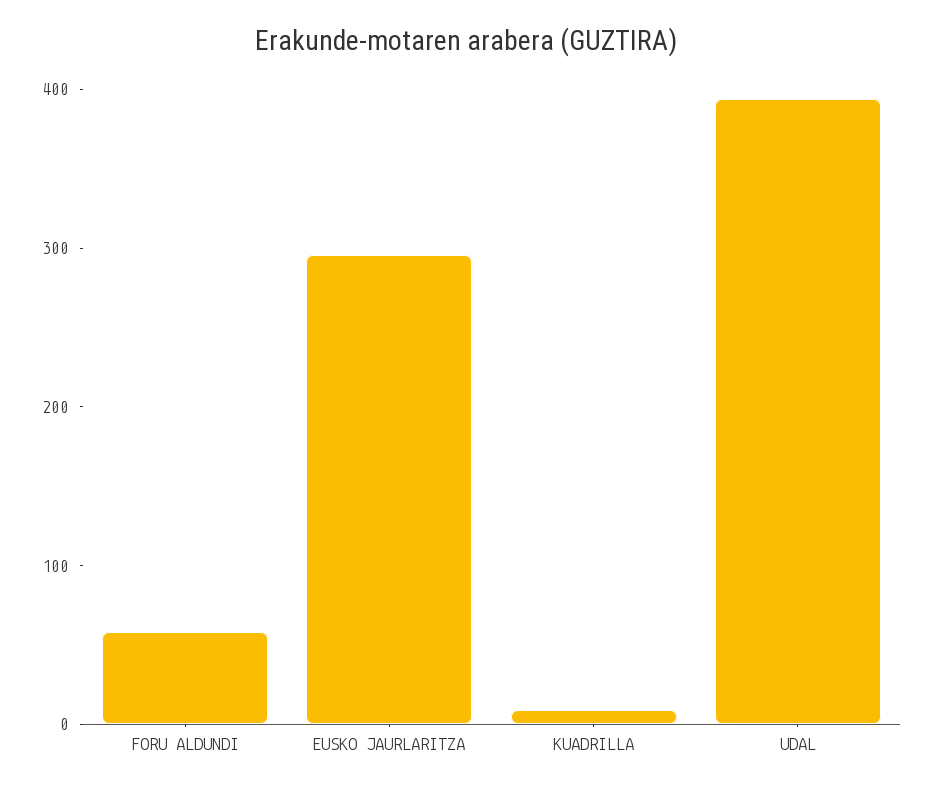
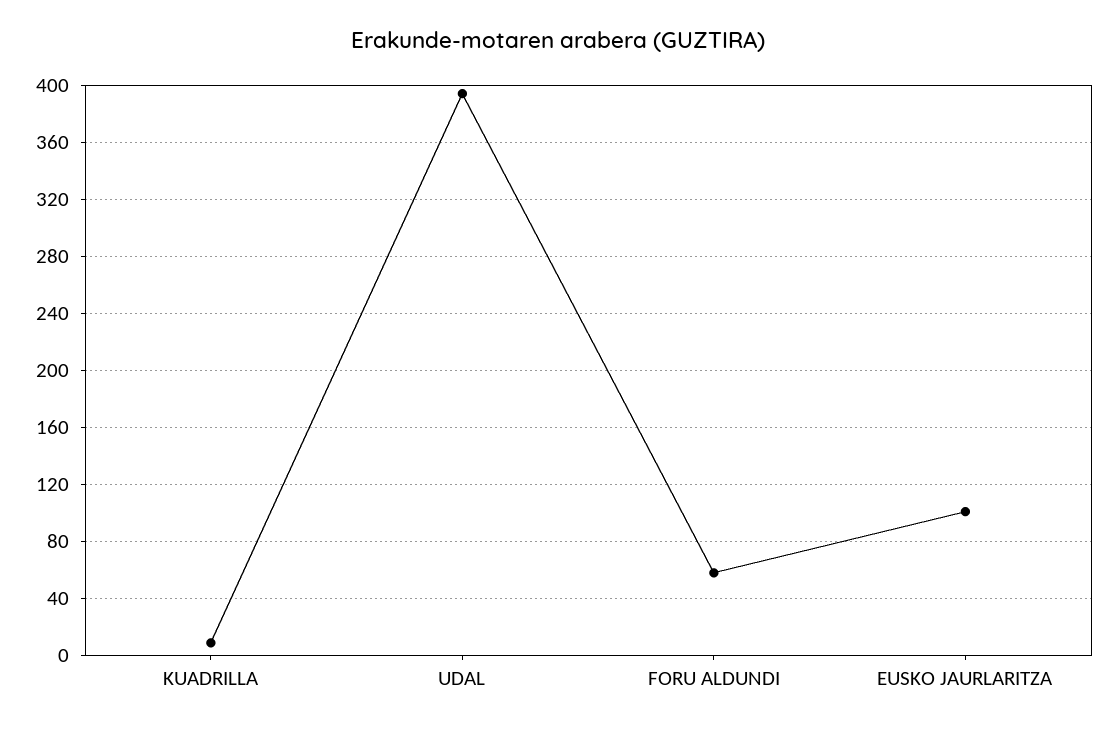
EUSKO JAURLARITZA: 300 -> 100

